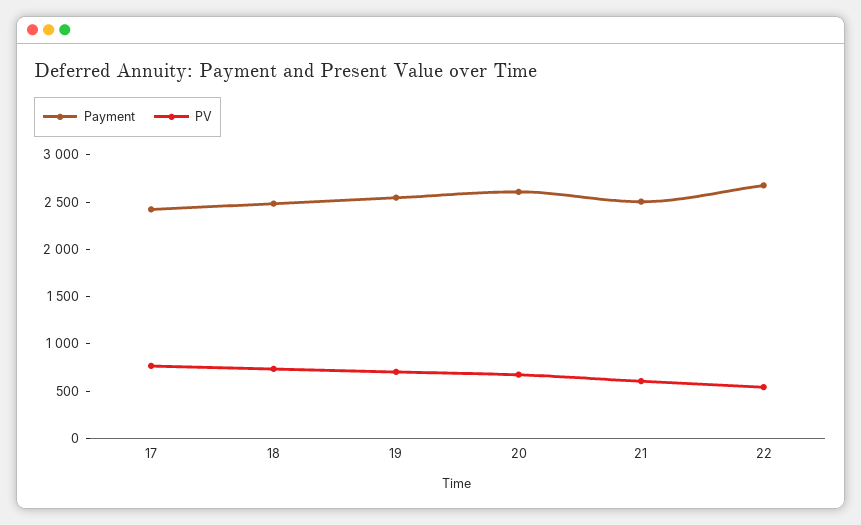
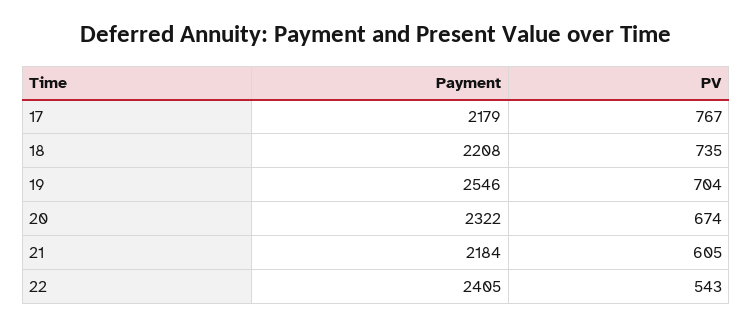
Payment, 17: 2400 -> 2179
Payment, 18: 2500 -> 2208
Payment, 20: 2600 -> 2322
Payment, 21: 2500 -> 2184
Payment, 22: 2700 -> 2405

